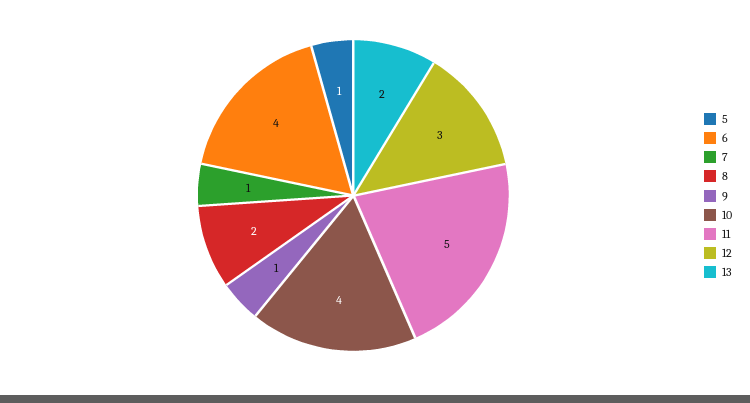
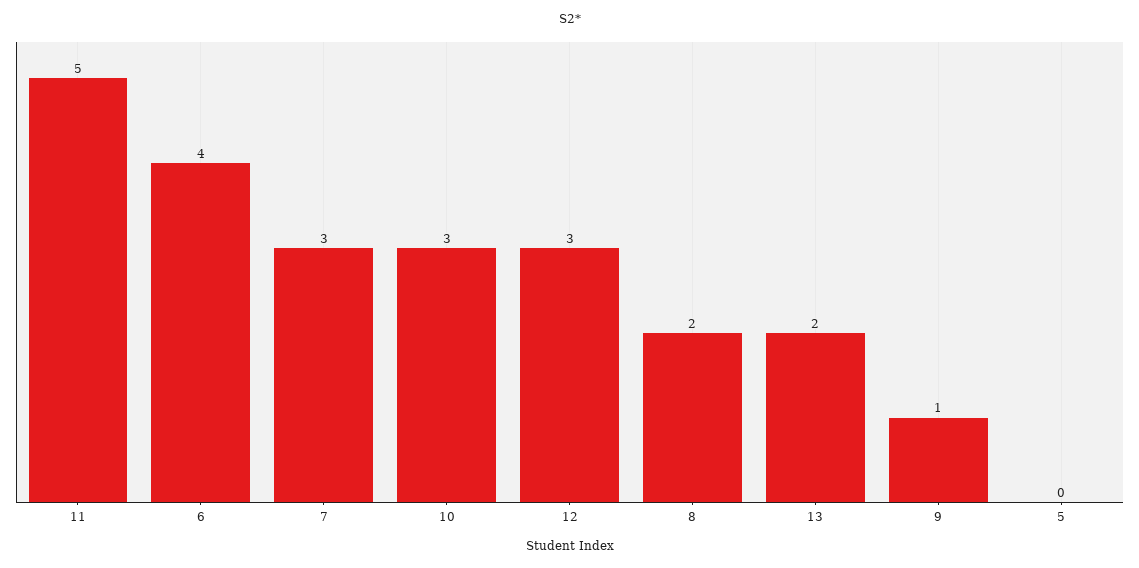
5: 1 -> 0
7: 1 -> 3
10: 4 -> 3

